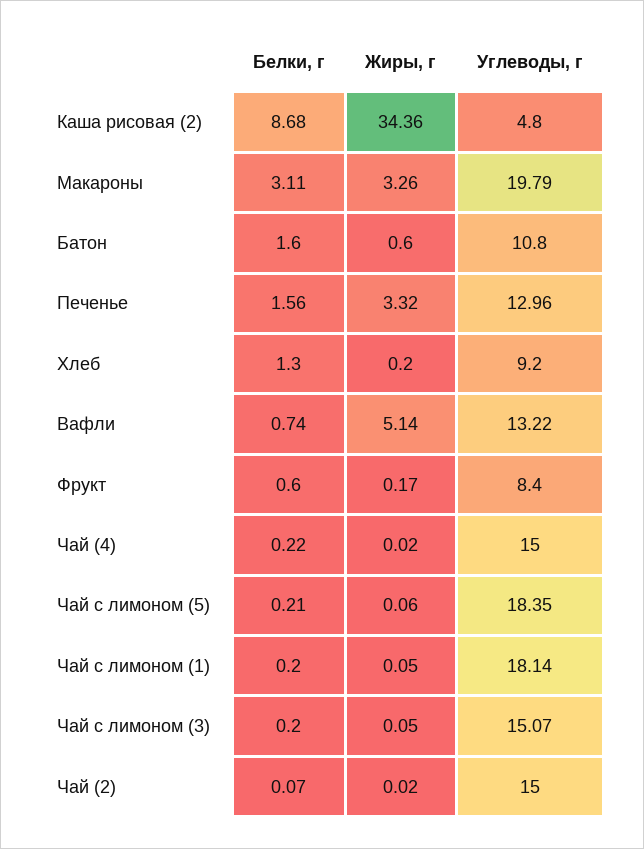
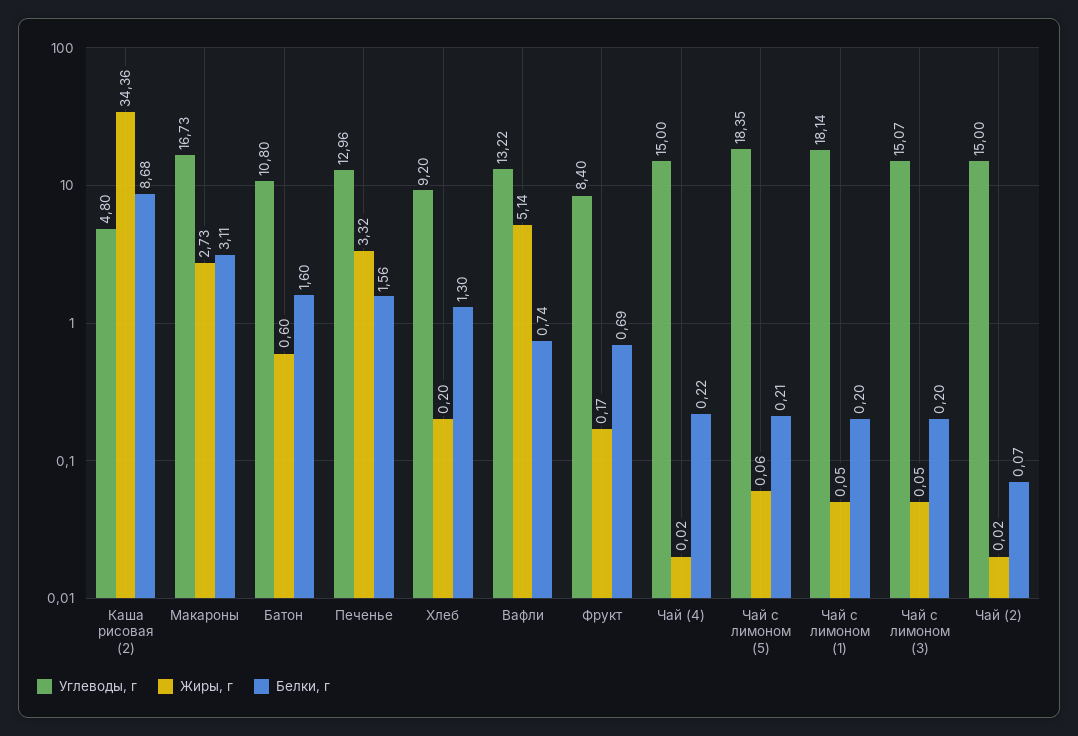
Жиры, г, Макароны: 3.26 -> 2.73
Углеводы, г, Макароны: 19.79 -> 16.73
Белки, г, Фрукт: 0.6 -> 0.69

